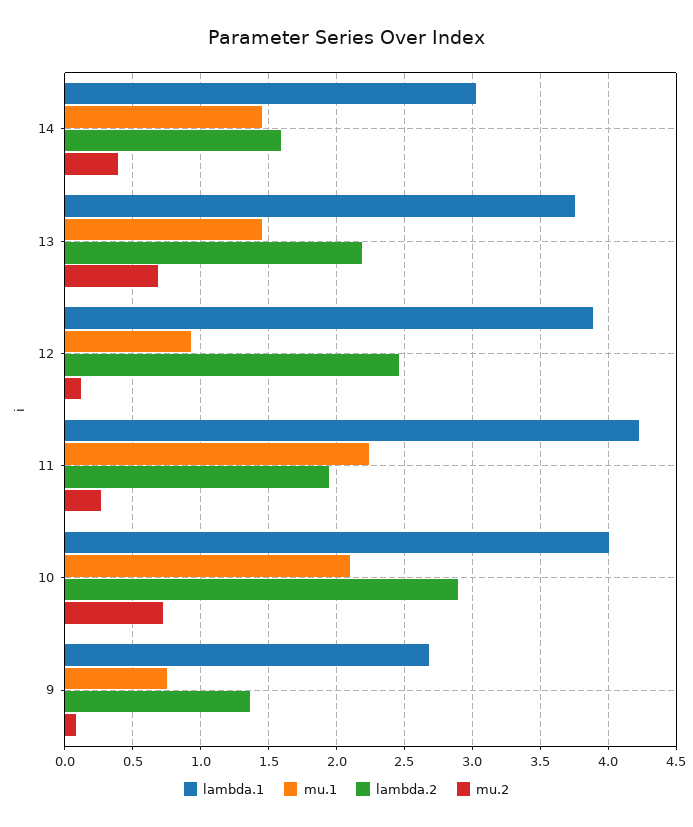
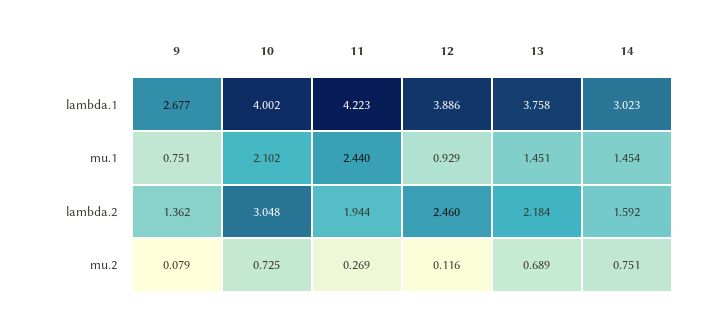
mu.2, 14: 0.4 -> 0.751
mu.1, 11: 2.25 -> 2.44
lambda.2, 10: 2.9 -> 3.048

